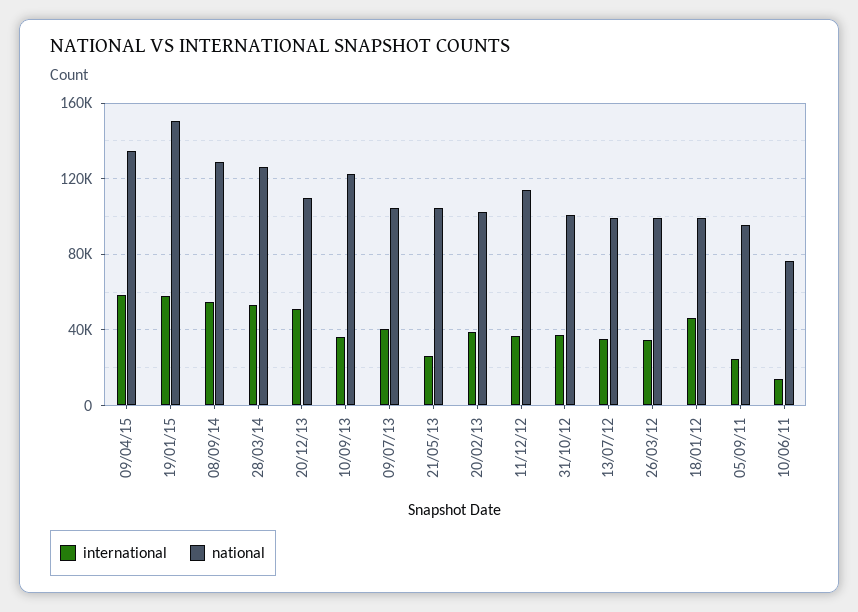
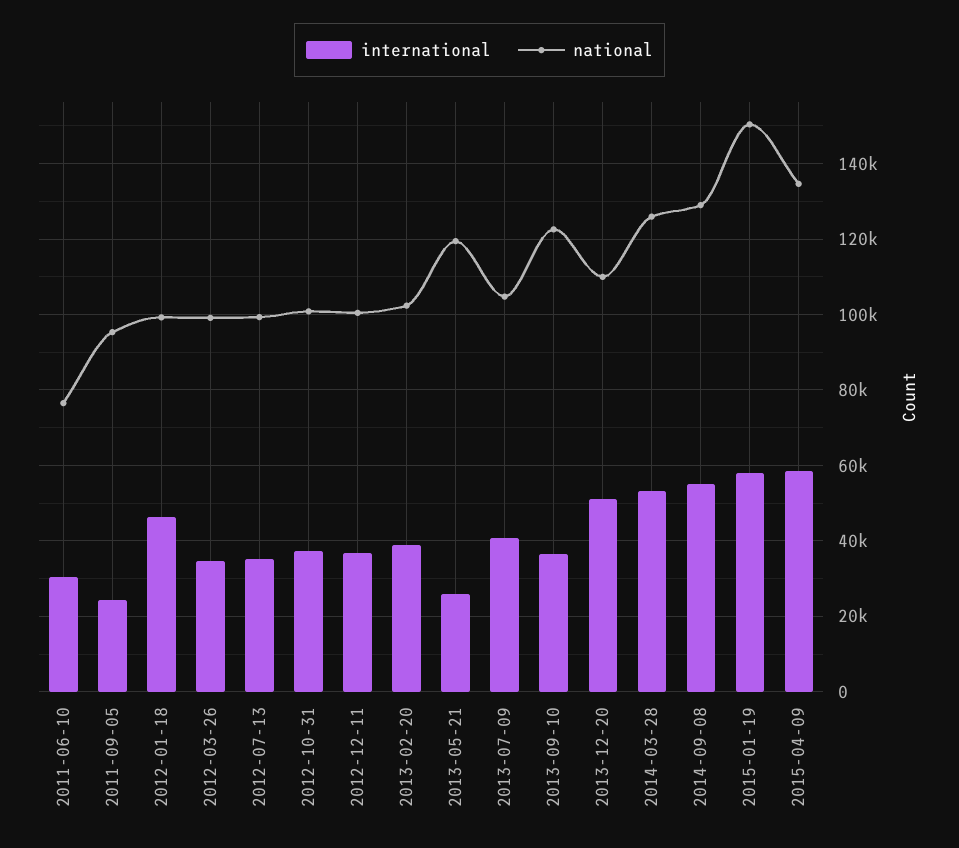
national, 21/05/13: 105000 -> 120000
national, 11/12/12: 115000 -> 100000
international, 10/06/11: 15000 -> 30000

